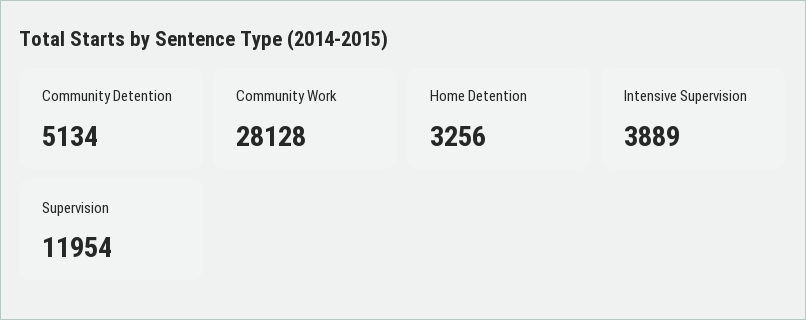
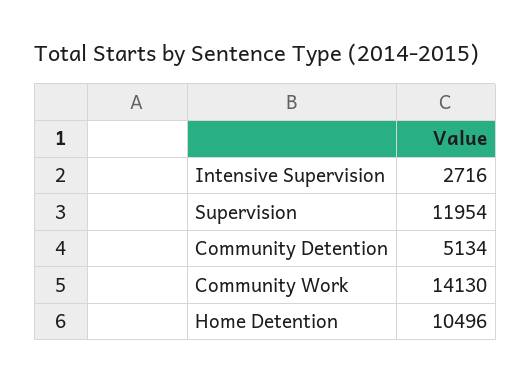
Community Work: 28128 -> 14130
Home Detention: 3256 -> 10496
Intensive Supervision: 3889 -> 2716

